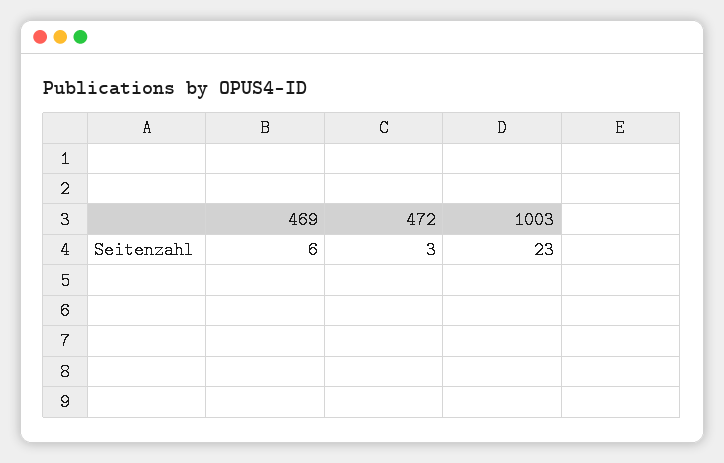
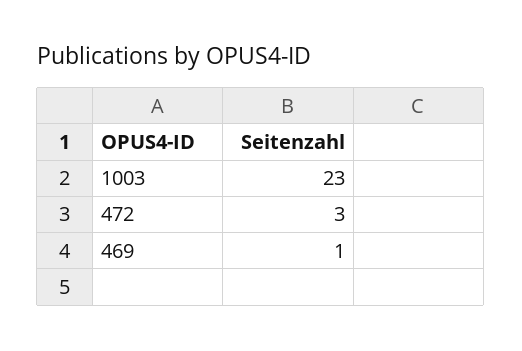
469: 6 -> 1

